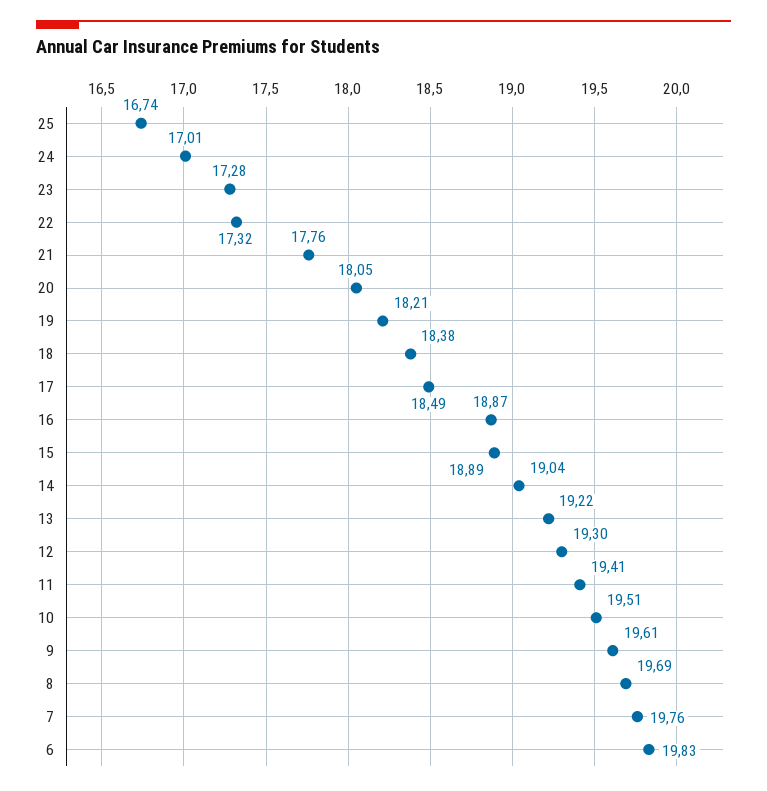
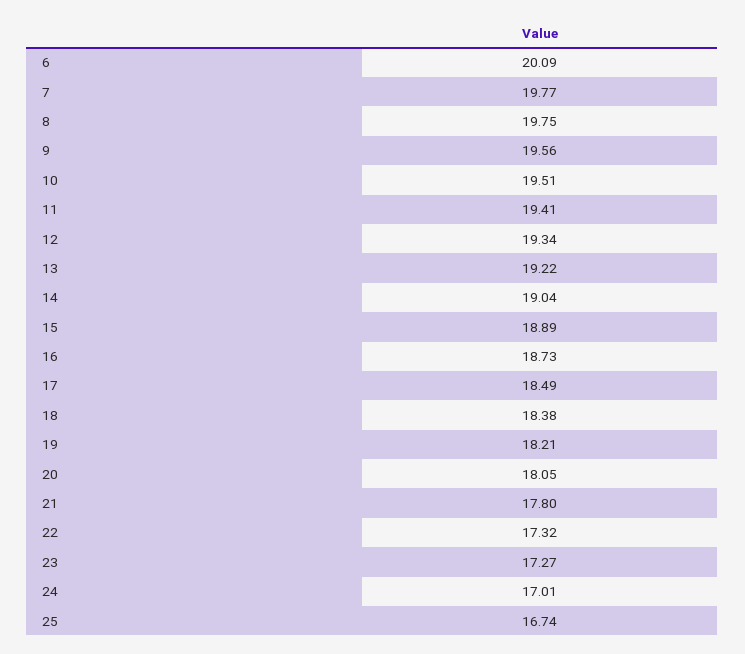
23: 17.28 -> 17.27
21: 17.76 -> 17.8
16: 18.87 -> 18.73
12: 19.3 -> 19.34
9: 19.61 -> 19.56
8: 19.69 -> 19.75
7: 19.76 -> 19.77
6: 19.83 -> 20.09

